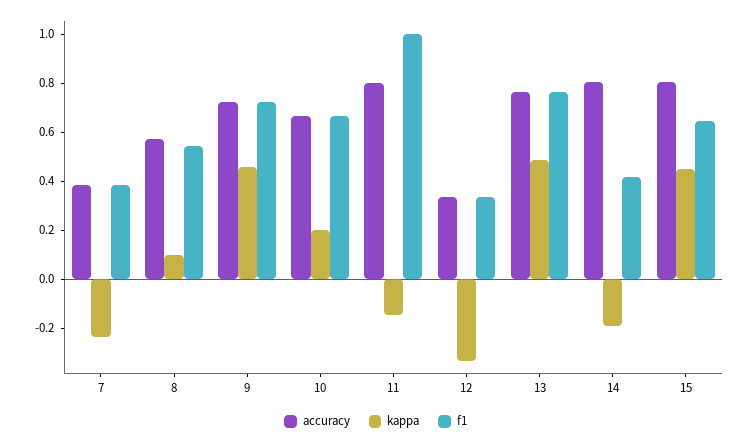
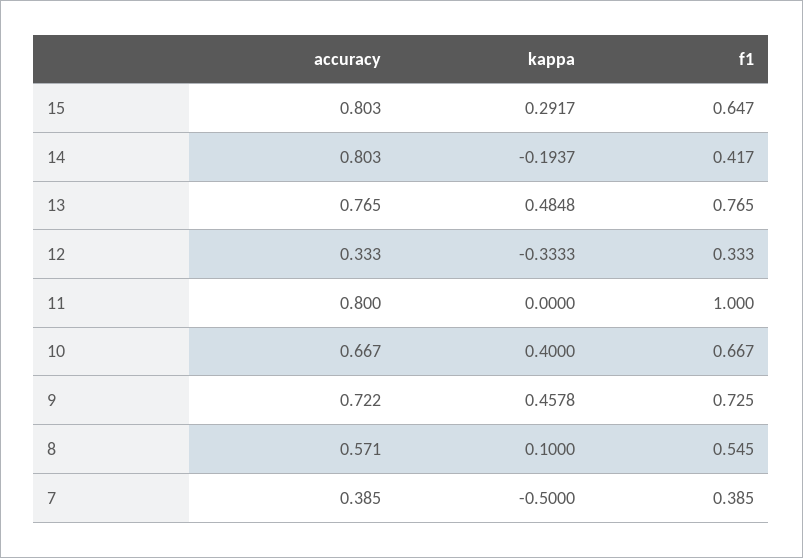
kappa, 7: -0.25 -> -0.5
kappa, 10: 0.2 -> 0.4
kappa, 11: -0.15 -> 0
kappa, 15: 0.45 -> 0.2917

